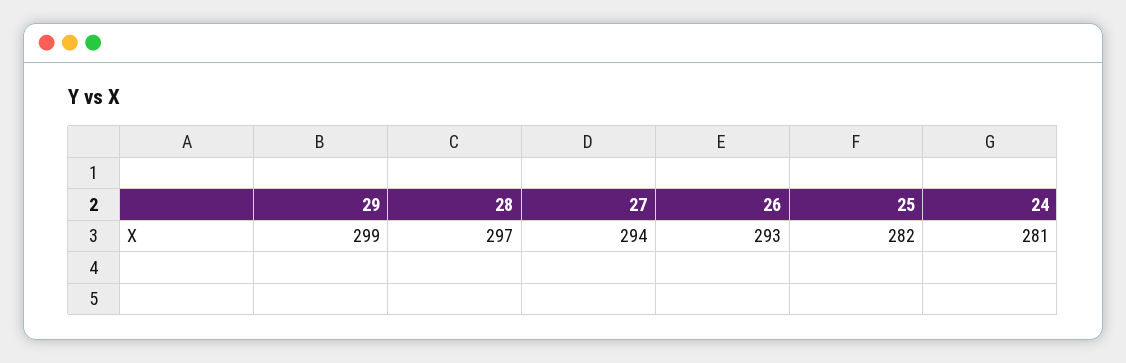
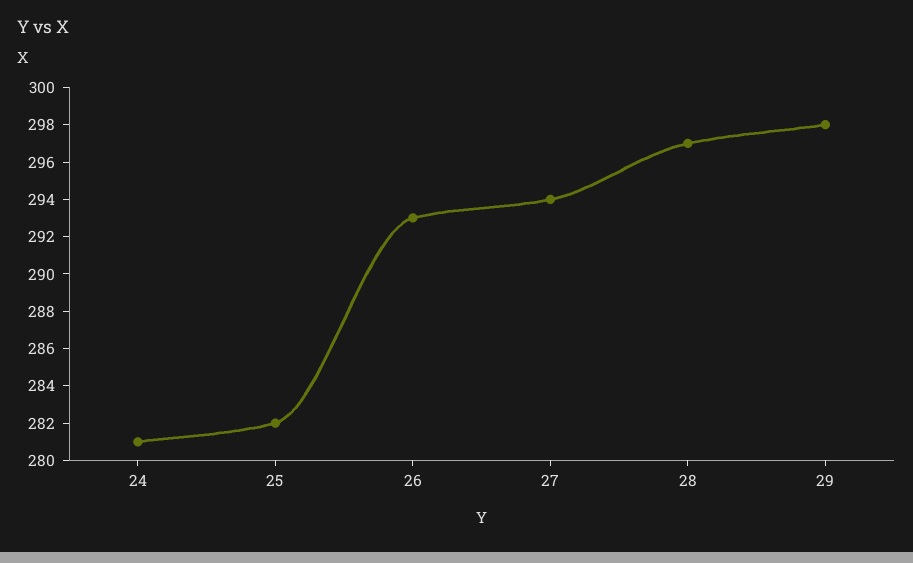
29: 299 -> 298

